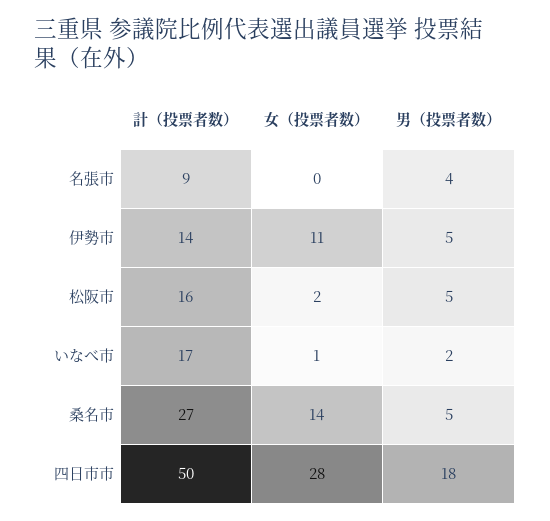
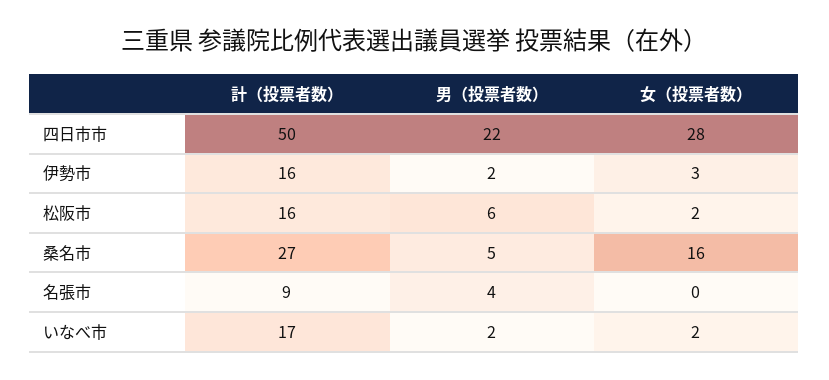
計（投票者数）, 伊勢市: 14 -> 16
女（投票者数）, 伊勢市: 11 -> 3
男（投票者数）, 伊勢市: 5 -> 2
男（投票者数）, 松阪市: 5 -> 6
女（投票者数）, いなべ市: 1 -> 2
女（投票者数）, 桑名市: 14 -> 16
男（投票者数）, 四日市市: 18 -> 22

